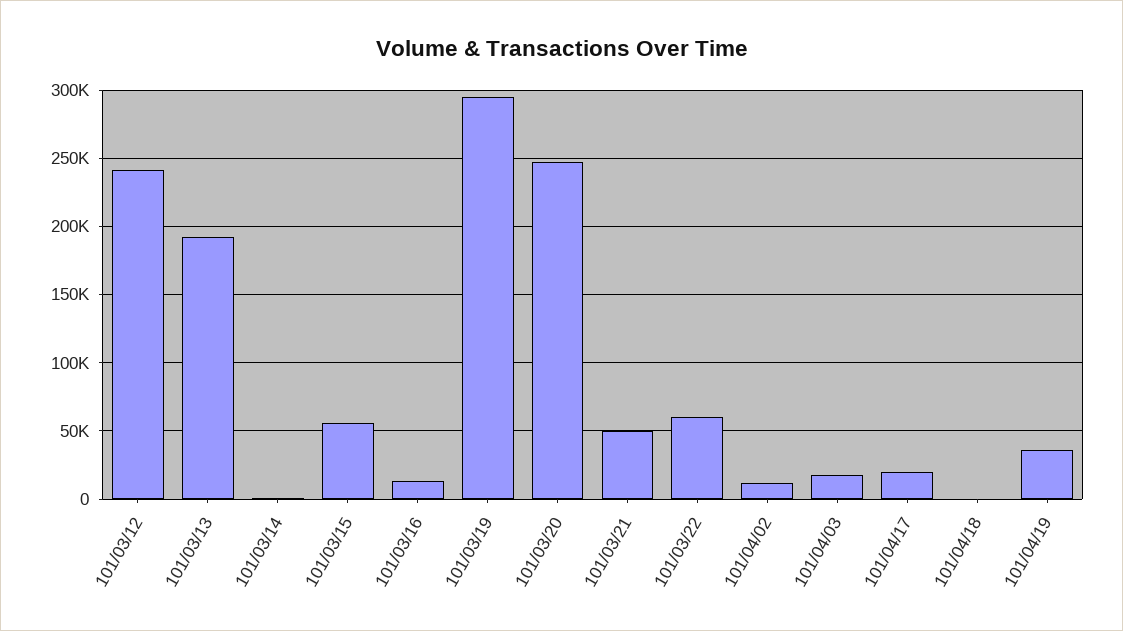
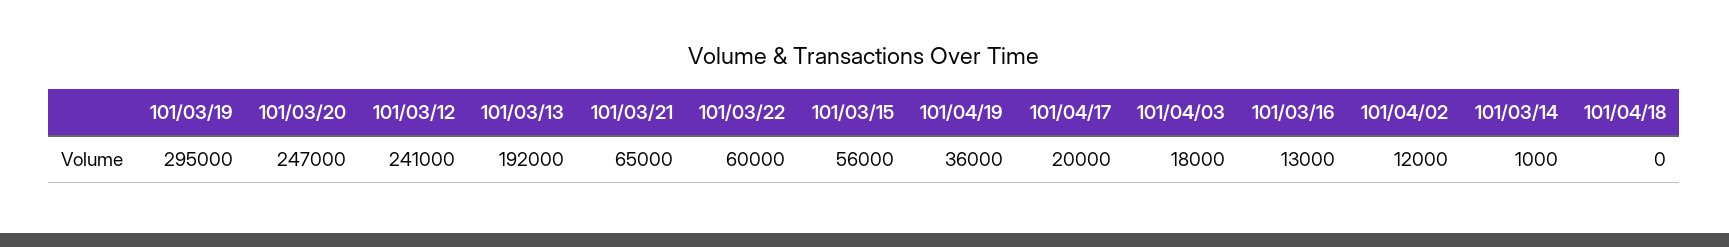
101/03/21: 50000 -> 65000

